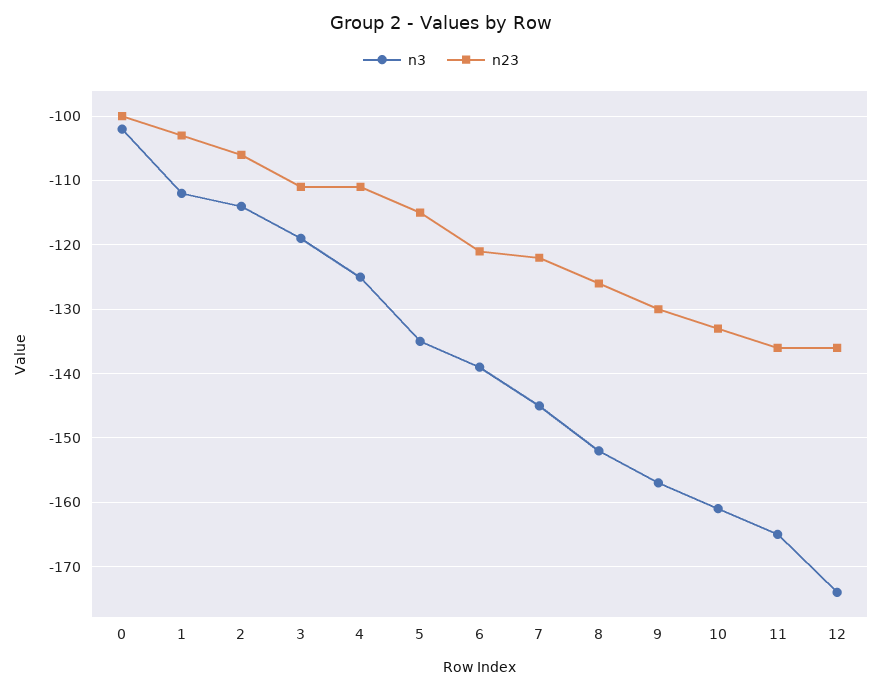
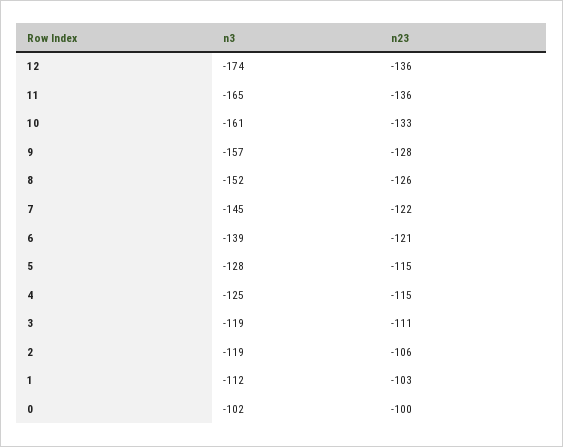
n3, 2: -114 -> -119
n23, 4: -111 -> -115
n3, 5: -135 -> -128
n23, 9: -130 -> -128

